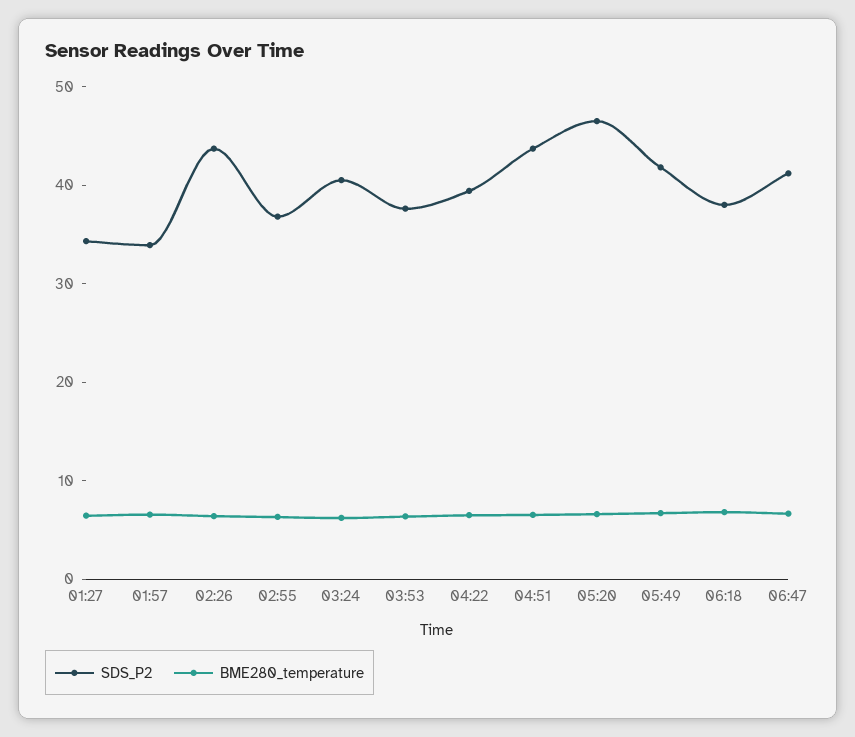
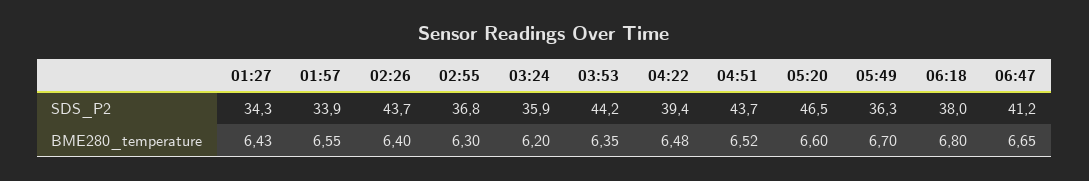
SDS_P2, 03:24: 40 -> 35.9
SDS_P2, 03:53: 38 -> 44.2
SDS_P2, 05:49: 42 -> 36.3

